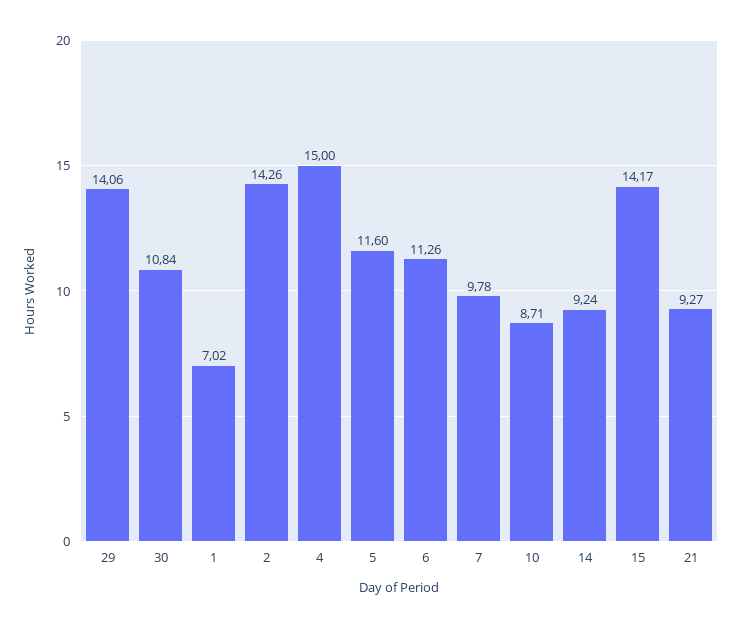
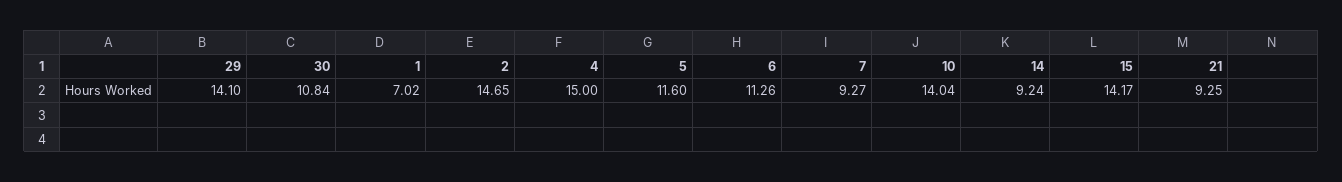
29: 14.06 -> 14.1
2: 14.26 -> 14.65
7: 9.78 -> 9.27
10: 8.71 -> 14.04
21: 9.27 -> 9.25

